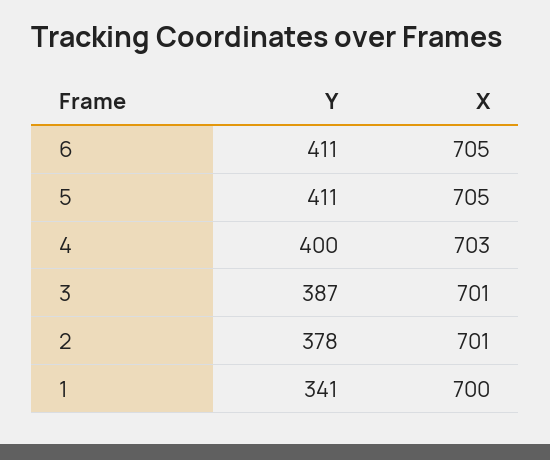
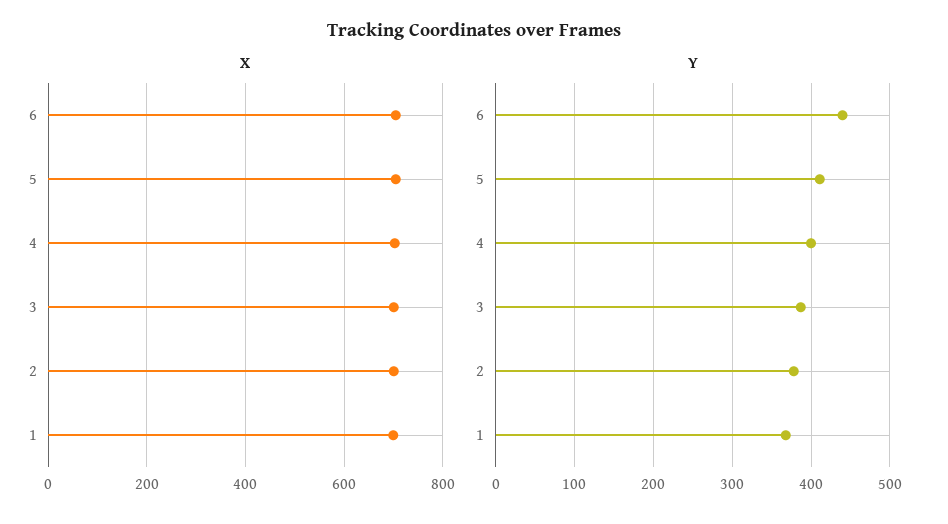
Y, 6: 411 -> 440
Y, 1: 341 -> 370

